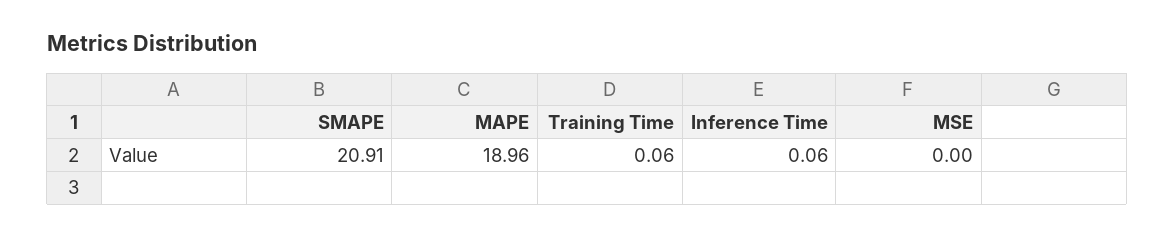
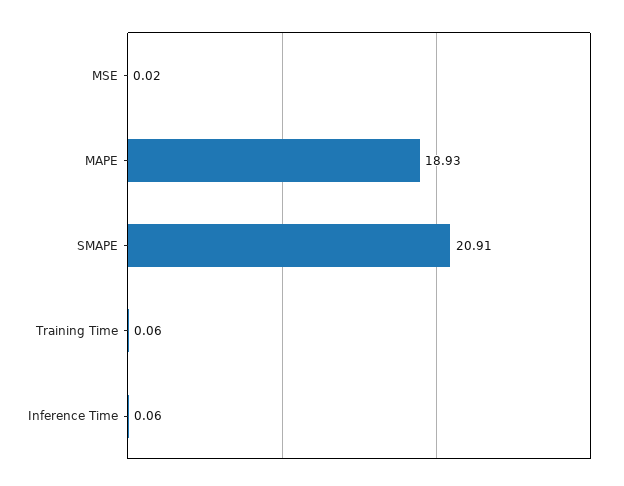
MAPE: 18.96 -> 18.93
MSE: 0 -> 0.02

